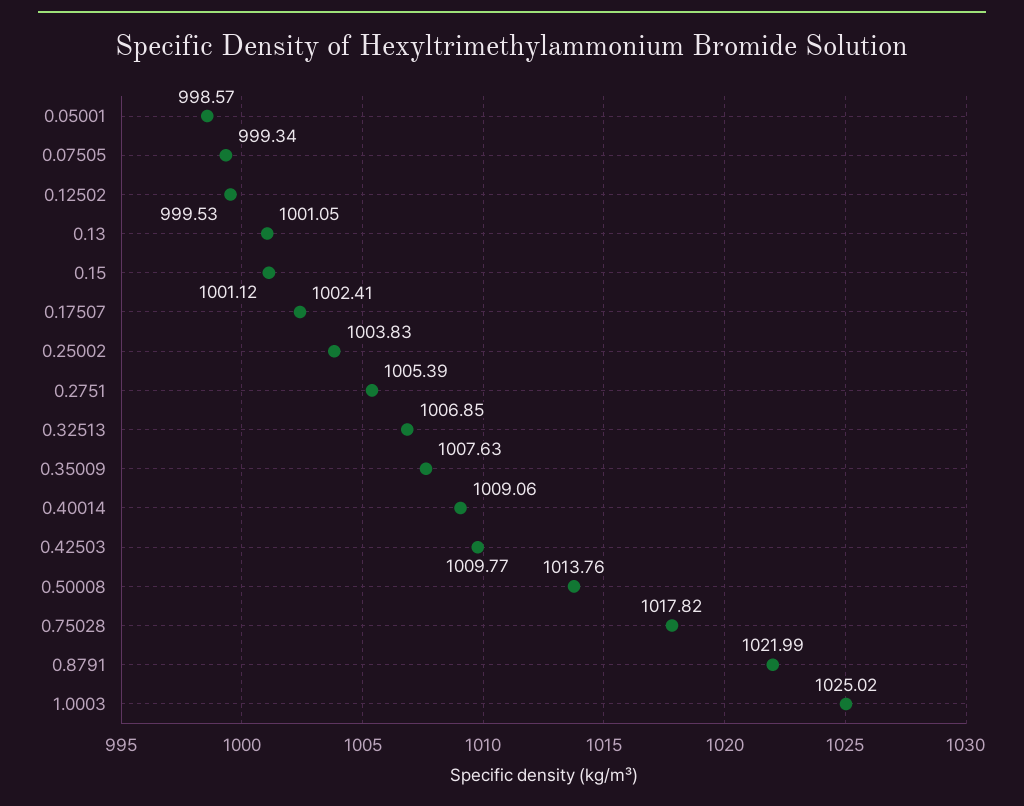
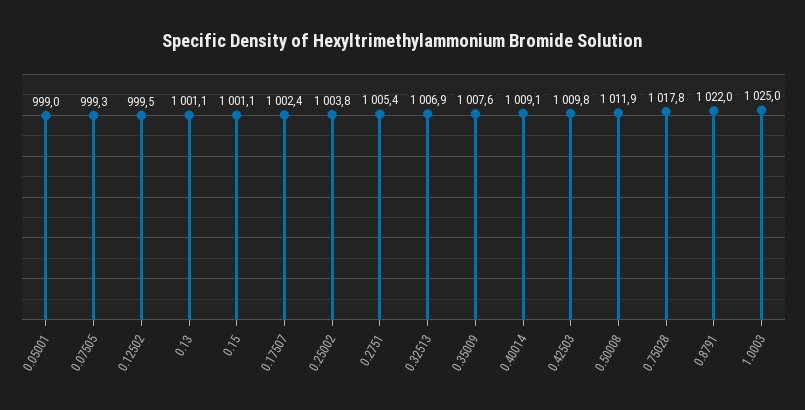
0.05001: 998.57 -> 999
0.50008: 1013.76 -> 1011.9

